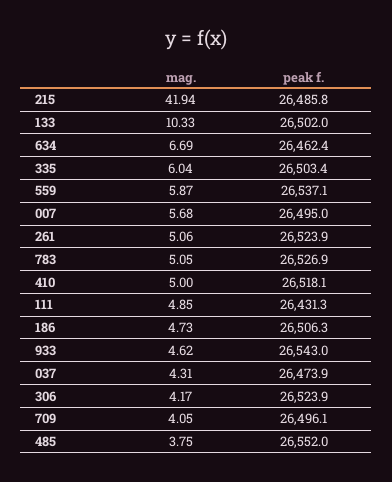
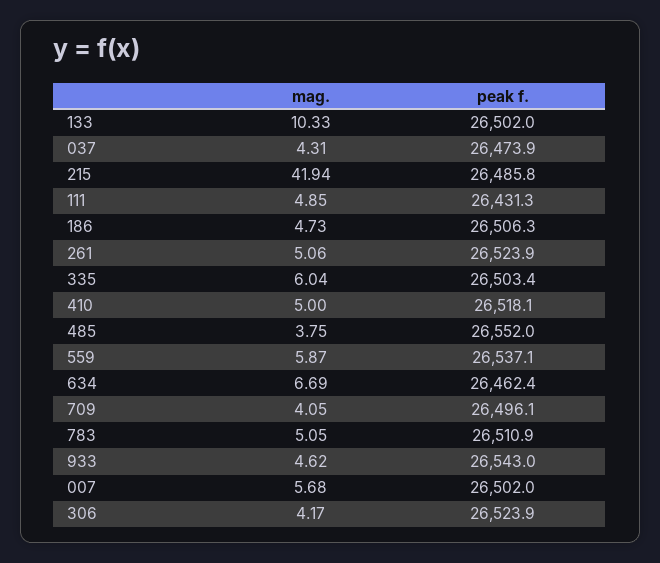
peak f., 007: 26495 -> 26502
peak f., 783: 26526.9 -> 26510.9

